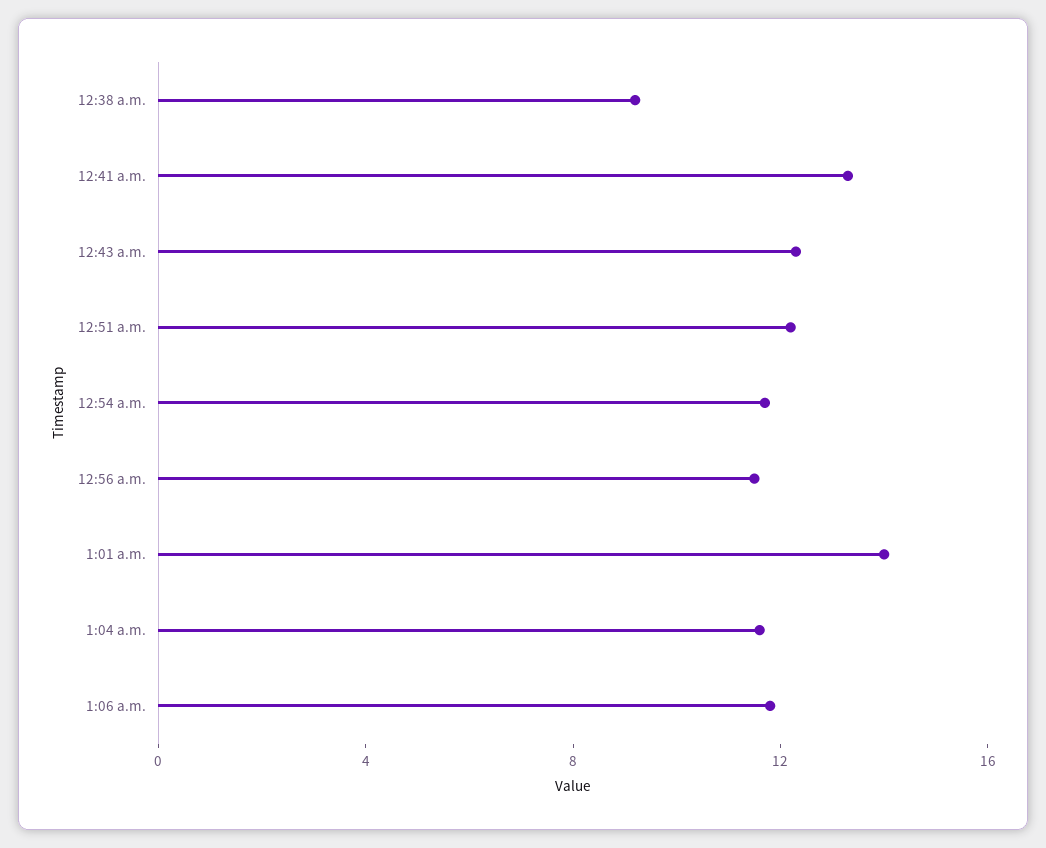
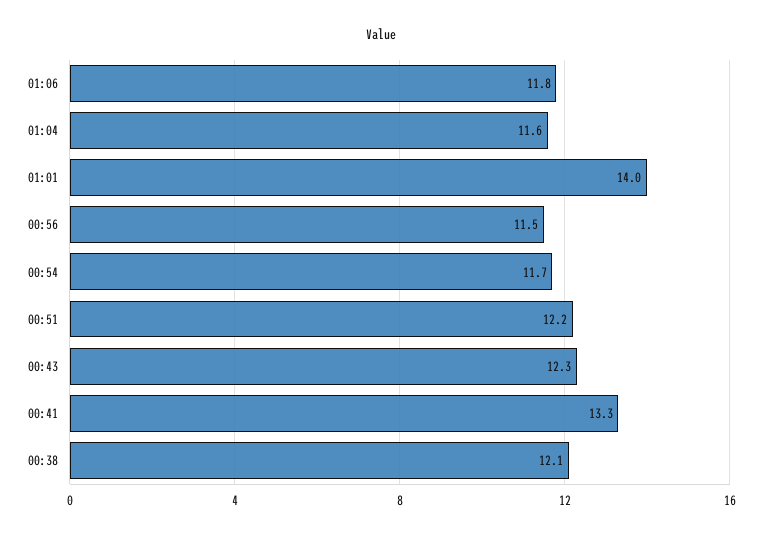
12:38 a.m.: 9 -> 12.1

